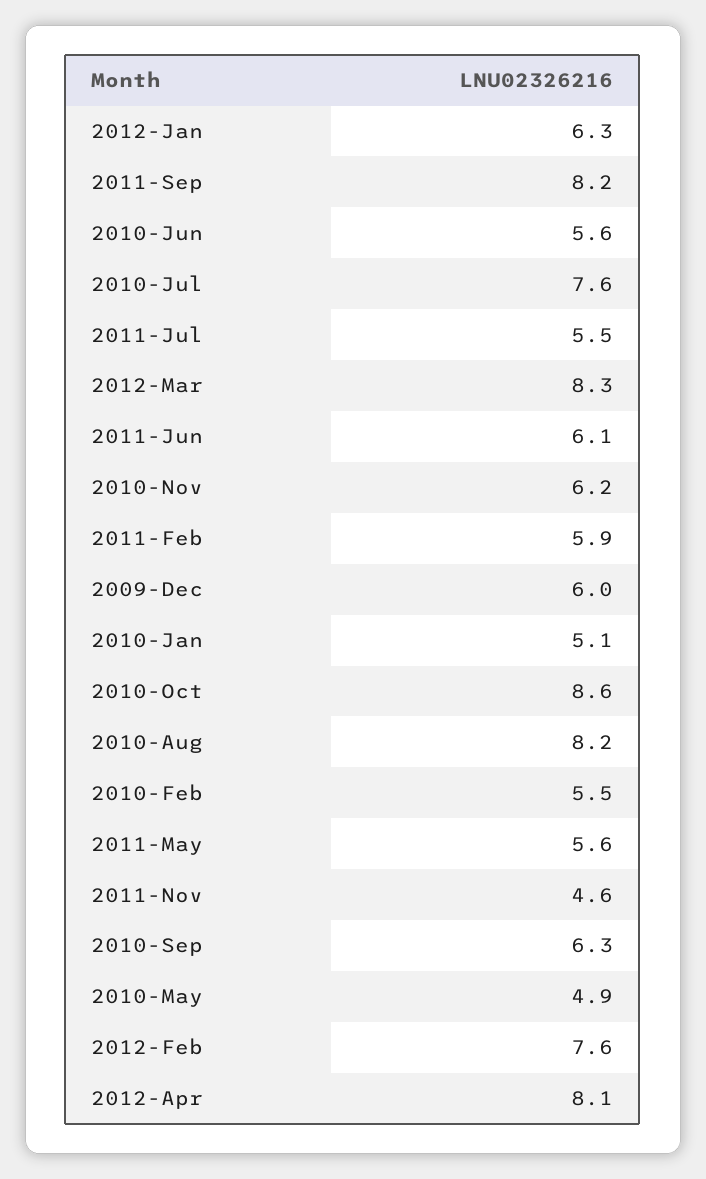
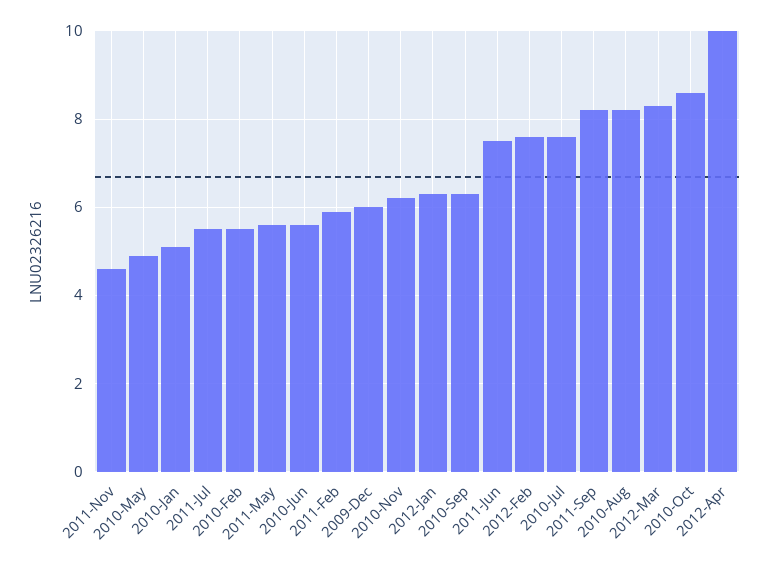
2011-Jun: 6.1 -> 7.5
2012-Apr: 8.1 -> 10

